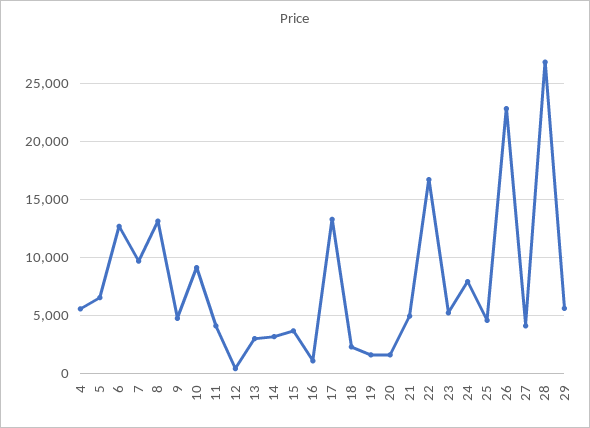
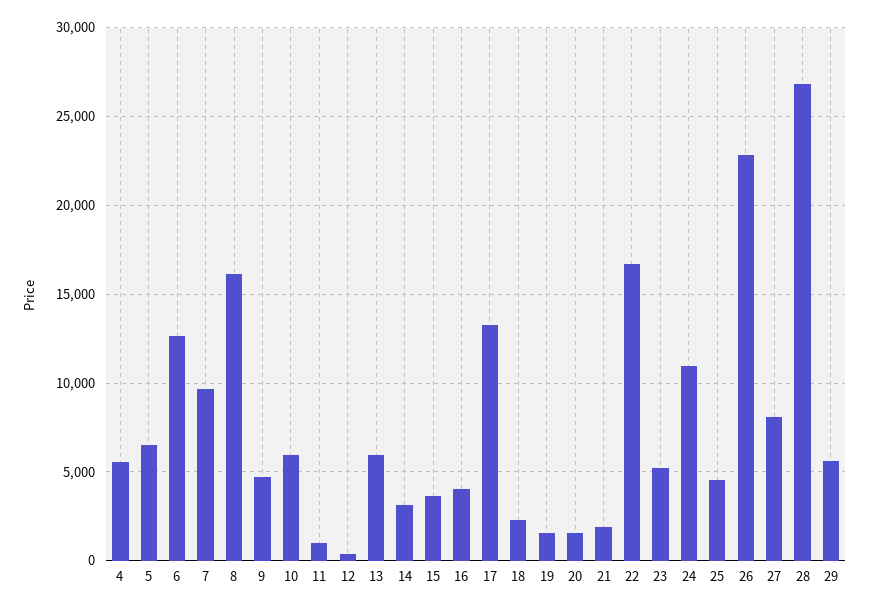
8: 13000 -> 16000
10: 9000 -> 6000
11: 4000 -> 1000
13: 3000 -> 6000
16: 1000 -> 4000
21: 5000 -> 2000
24: 8000 -> 11000
27: 4000 -> 8000

